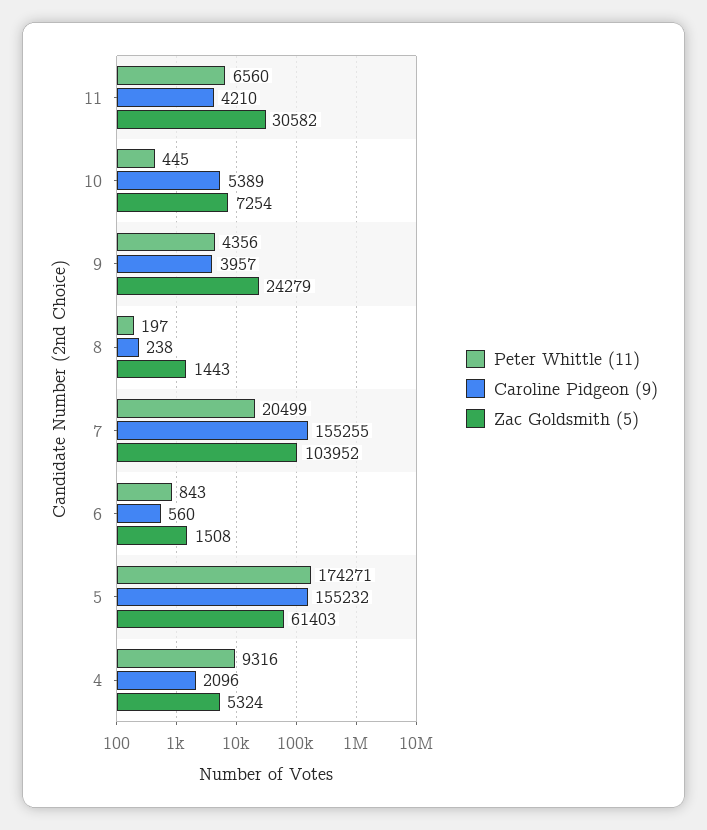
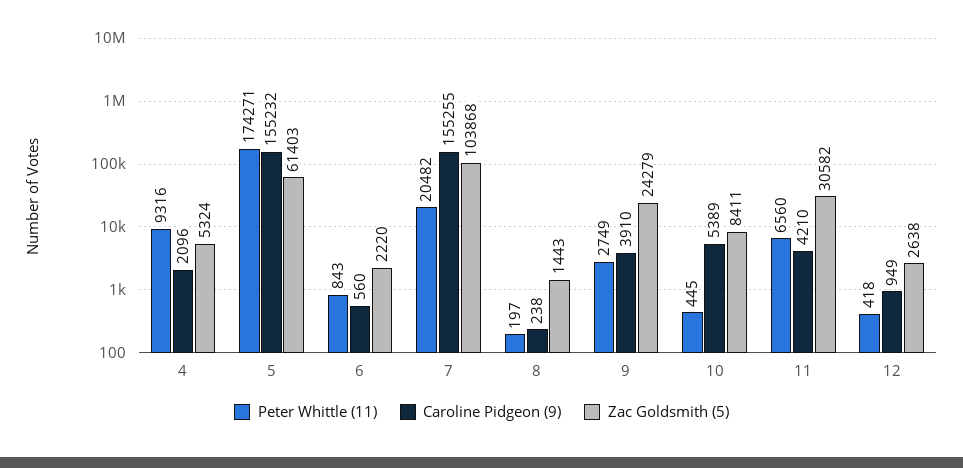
Zac Goldsmith (5), 10: 7254 -> 8411
Peter Whittle (11), 9: 4356 -> 2749
Caroline Pidgeon (9), 9: 3957 -> 3910
Peter Whittle (11), 7: 20499 -> 20482
Zac Goldsmith (5), 7: 103952 -> 103868
Zac Goldsmith (5), 6: 1508 -> 2220
Peter Whittle (11), 12: none -> 418
Caroline Pidgeon (9), 12: none -> 949
Zac Goldsmith (5), 12: none -> 2638

